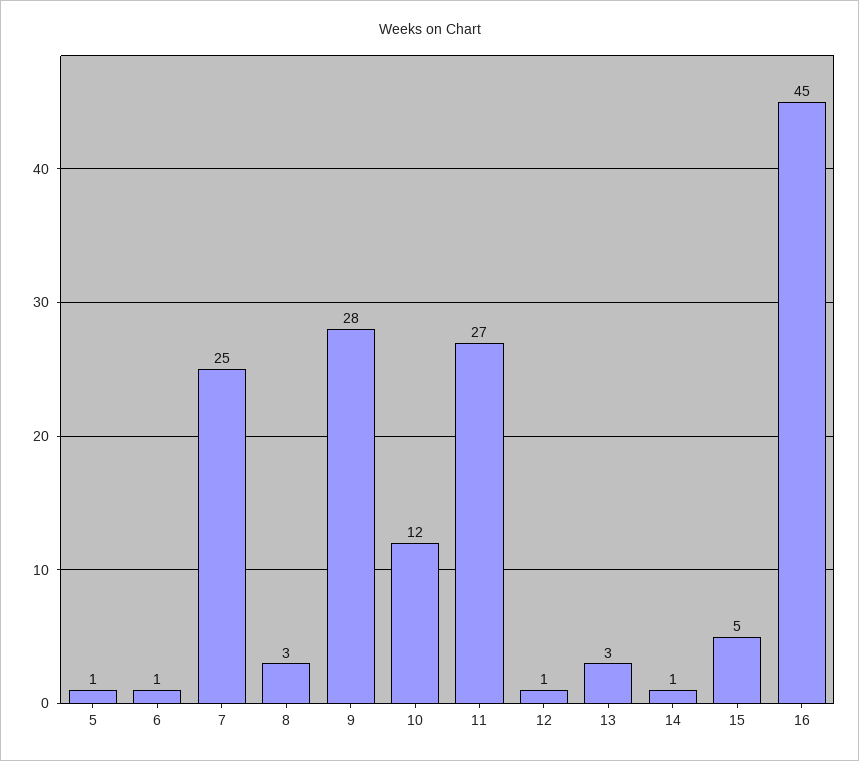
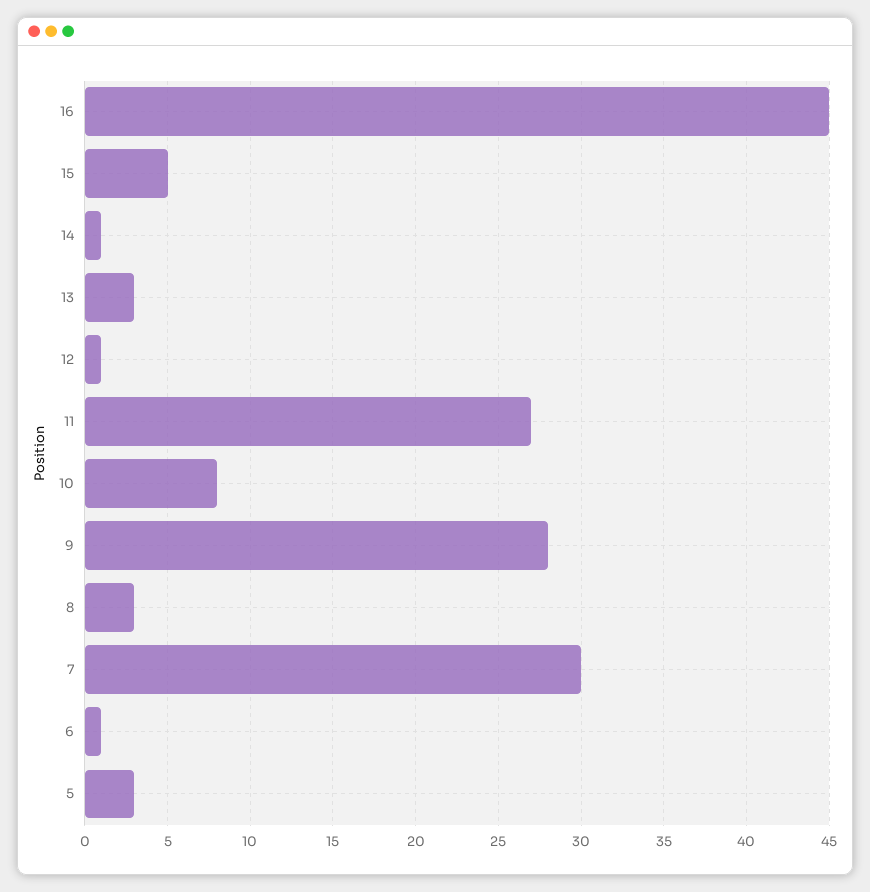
5: 1 -> 3
7: 25 -> 30
10: 12 -> 8

